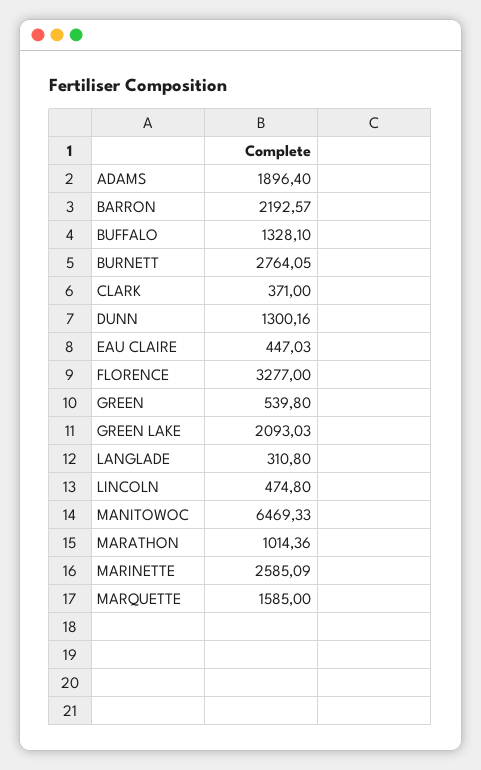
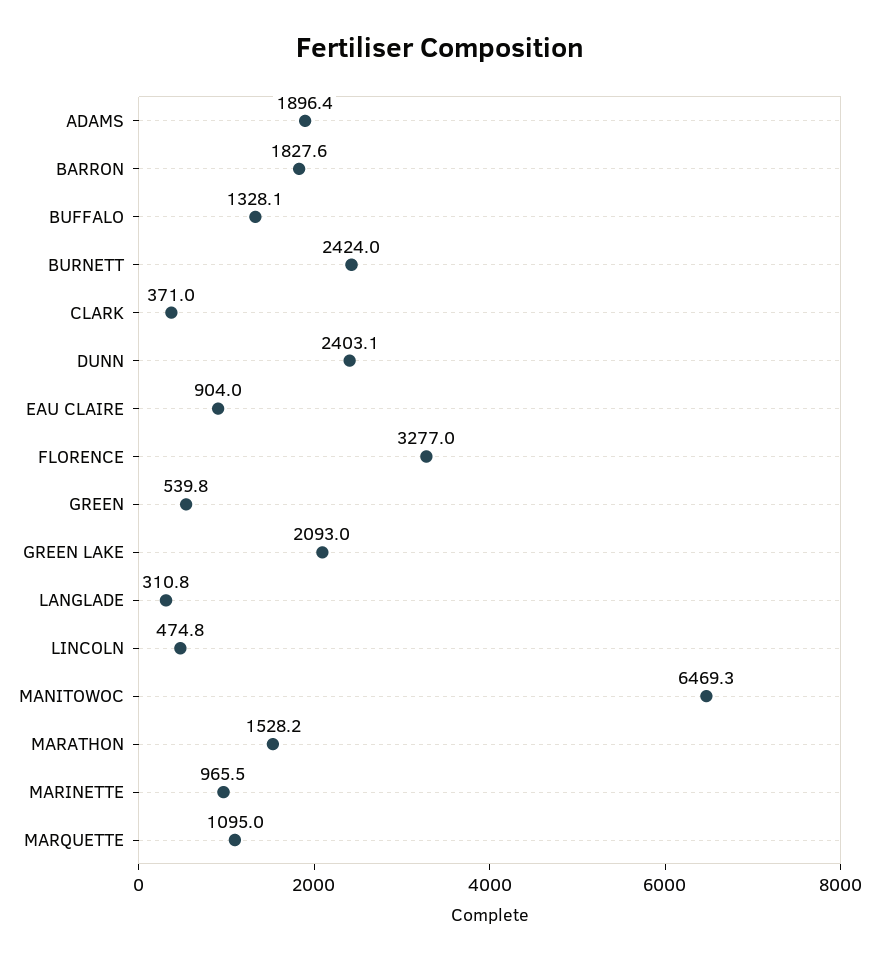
BARRON: 2192.57 -> 1827.6
BURNETT: 2764.05 -> 2424
DUNN: 1300.16 -> 2403.1
EAU CLAIRE: 447.03 -> 904
MARATHON: 1014.36 -> 1528.2
MARINETTE: 2585.09 -> 965.5
MARQUETTE: 1585 -> 1095

